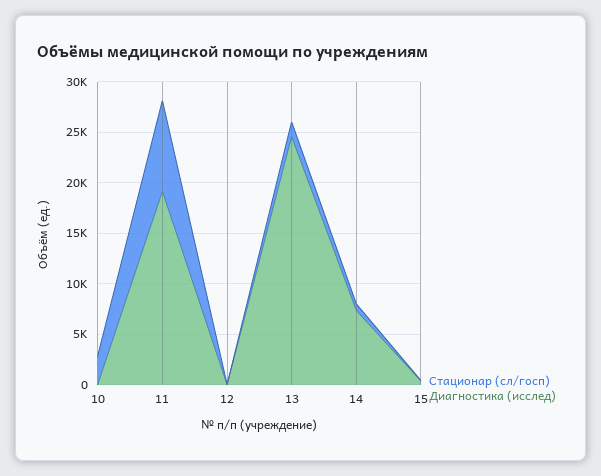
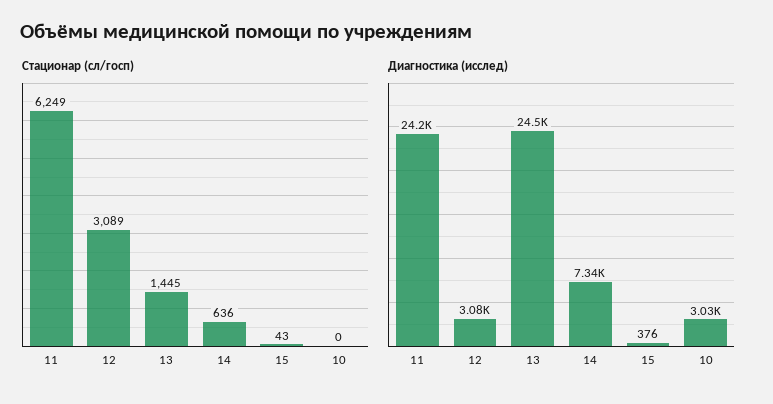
Стационар (сл/госп), 10: 3000 -> 0
Диагностика (исслед), 10: 0 -> 3030
Стационар (сл/госп), 11: 9000 -> 6249
Диагностика (исслед), 11: 19000 -> 24200
Стационар (сл/госп), 12: 0 -> 3089
Диагностика (исслед), 12: 0 -> 3080

